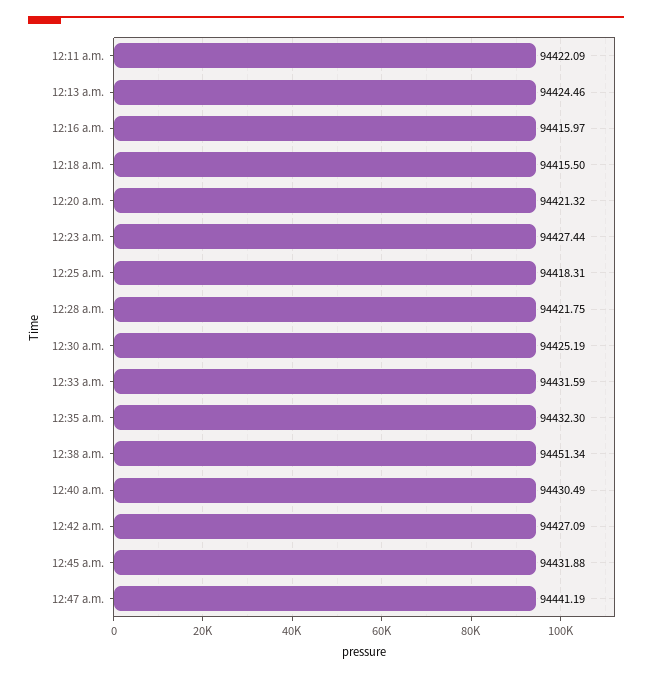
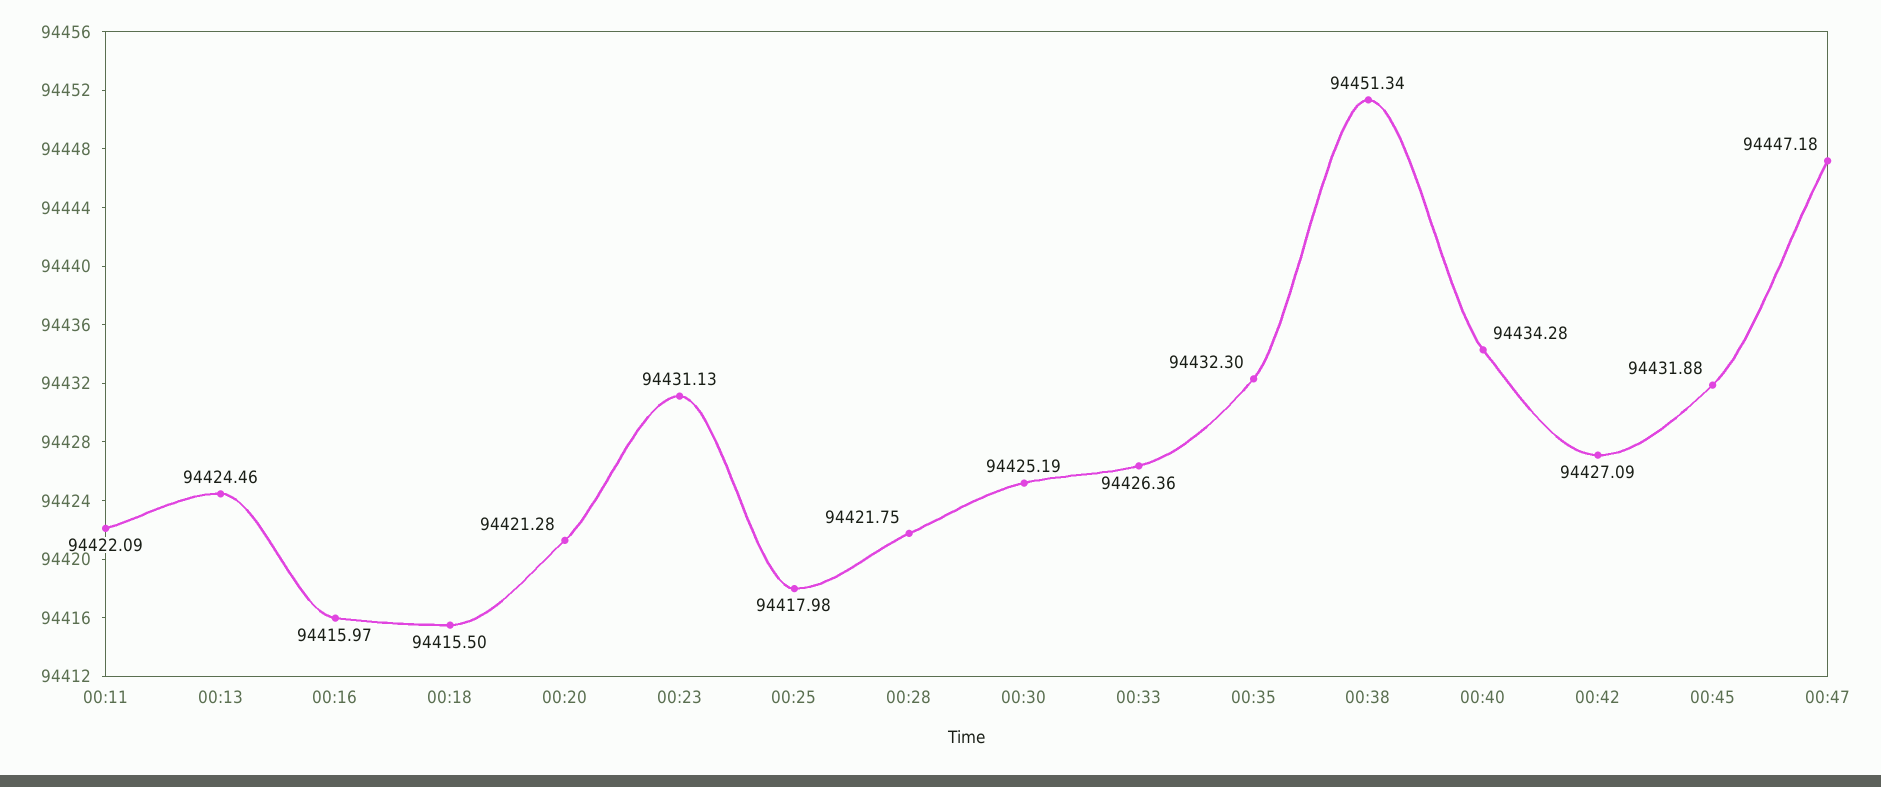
12:20 a.m.: 94421.32 -> 94421.28
12:23 a.m.: 94427.44 -> 94431.13
12:25 a.m.: 94418.31 -> 94417.98
12:33 a.m.: 94431.59 -> 94426.36
12:40 a.m.: 94430.49 -> 94434.28
12:47 a.m.: 94441.19 -> 94447.18

